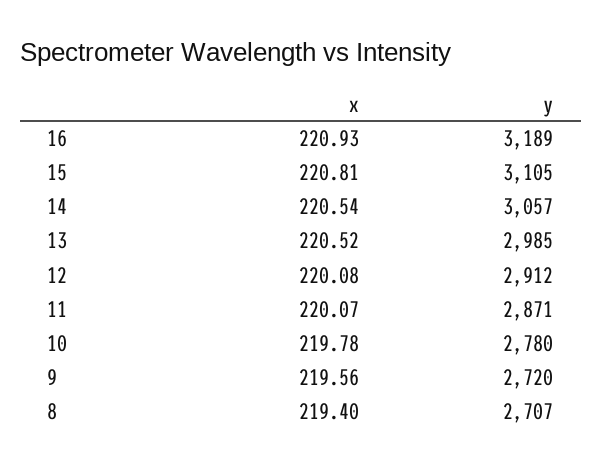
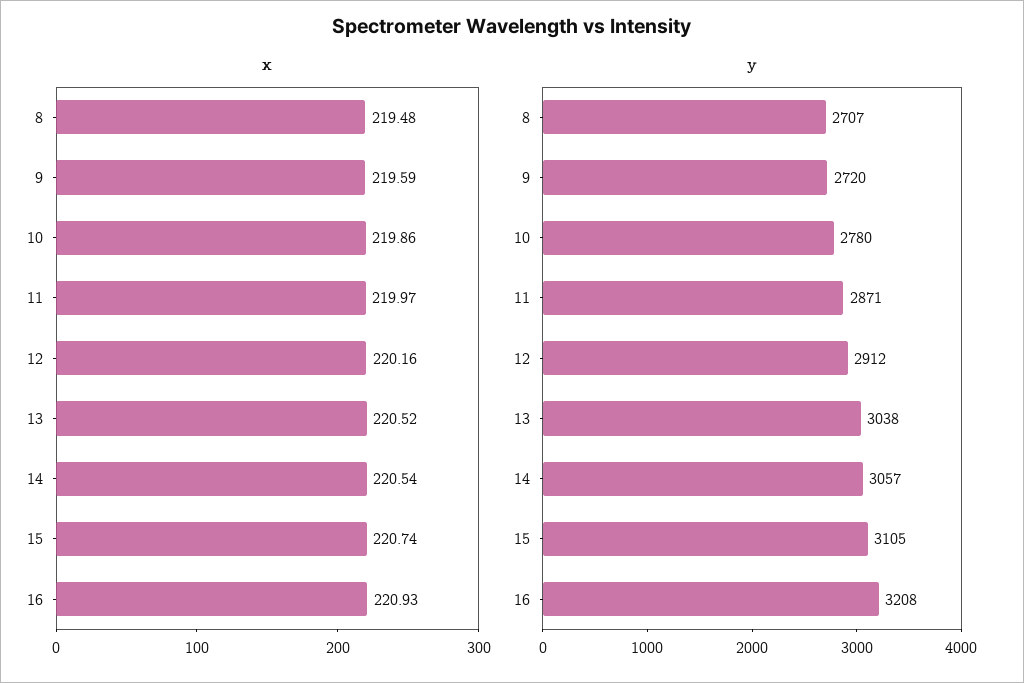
y, 16: 3189 -> 3208
x, 15: 220.81 -> 220.74
y, 13: 2985 -> 3038
x, 12: 220.08 -> 220.16
x, 11: 220.07 -> 219.97
x, 10: 219.78 -> 219.86
x, 9: 219.56 -> 219.59
x, 8: 219.4 -> 219.48

